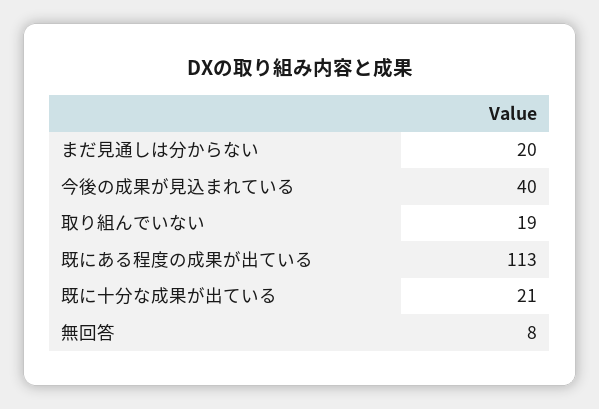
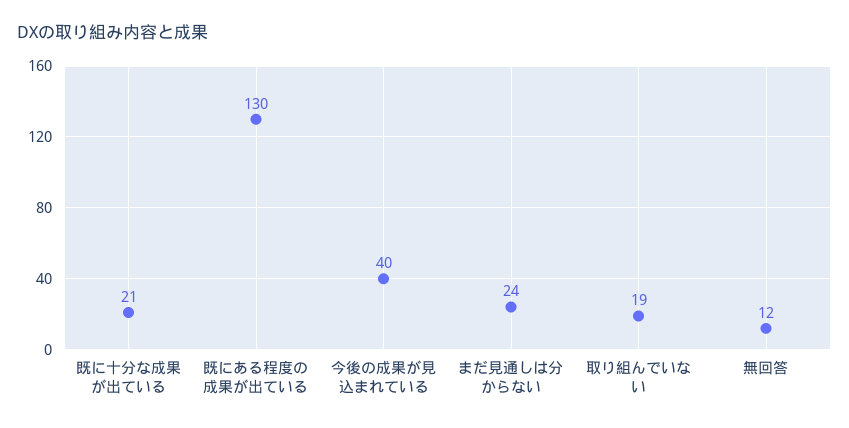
まだ見通しは分からない: 20 -> 24
既にある程度の成果が出ている: 113 -> 130
無回答: 8 -> 12

